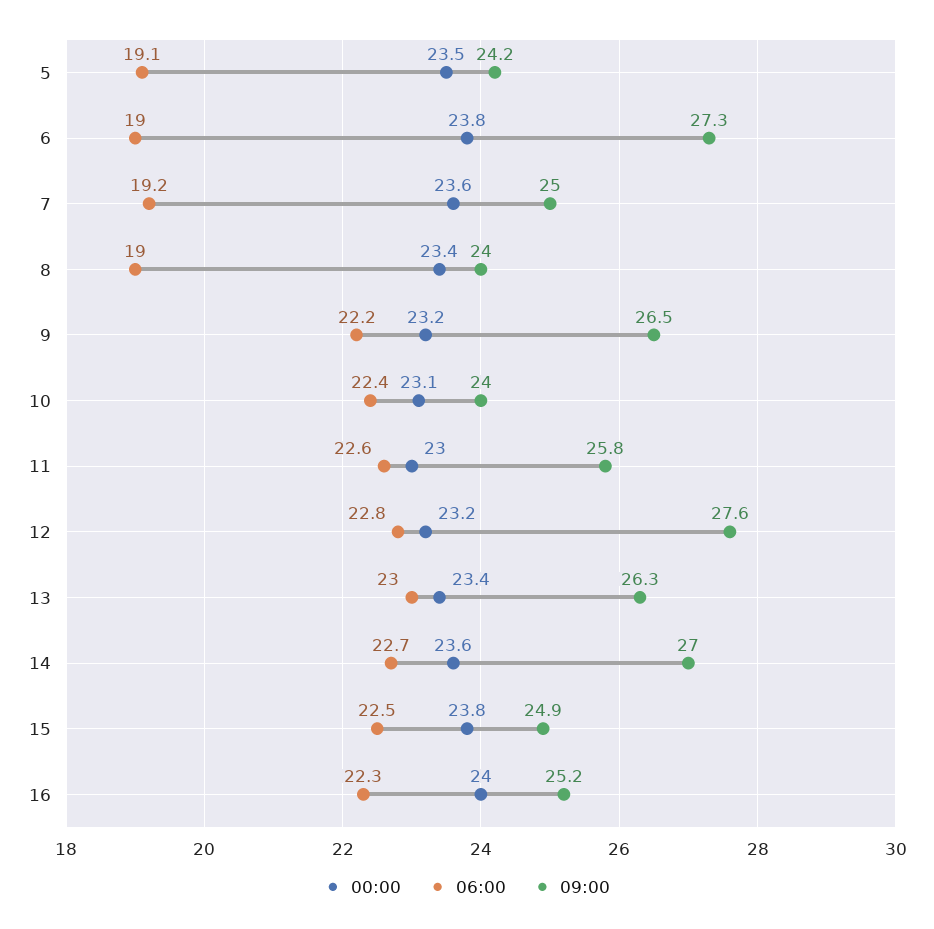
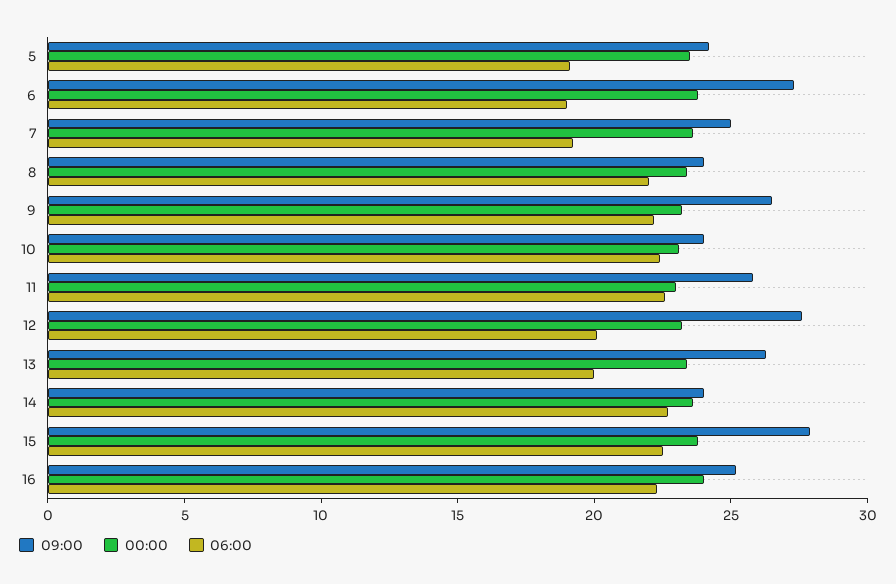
06:00, 8: 19 -> 22
06:00, 12: 22.8 -> 20
06:00, 13: 23 -> 20
09:00, 14: 27 -> 24
09:00, 15: 24.9 -> 28

